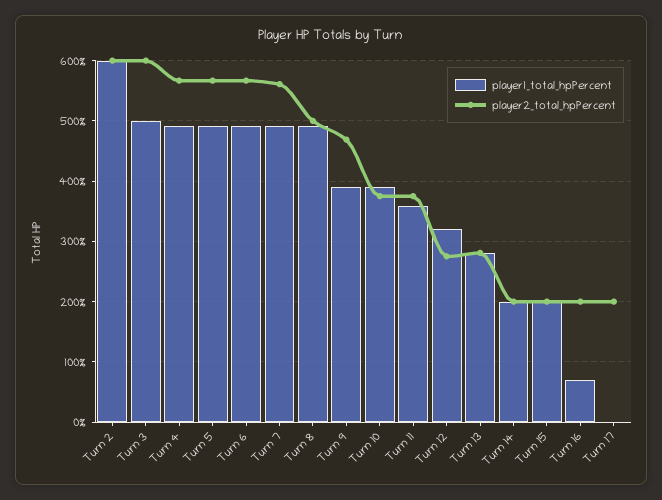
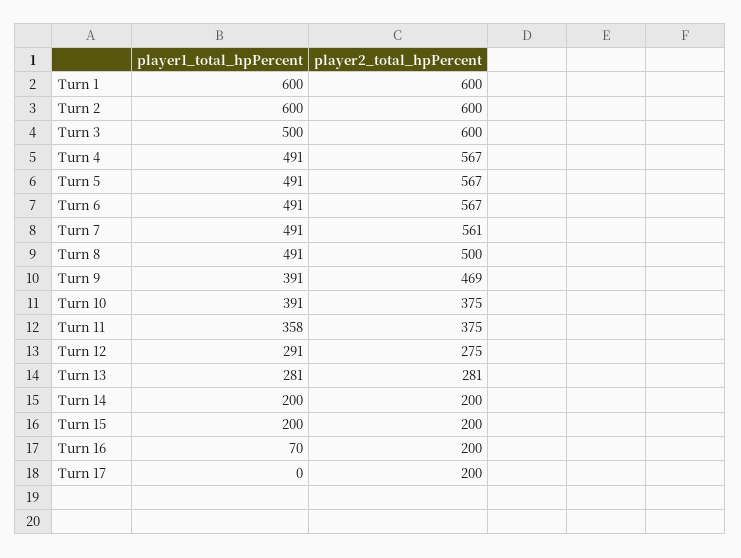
player1_total_hpPercent, Turn 12: 320 -> 291
player1_total_hpPercent, Turn 1: none -> 600
player2_total_hpPercent, Turn 1: none -> 600

